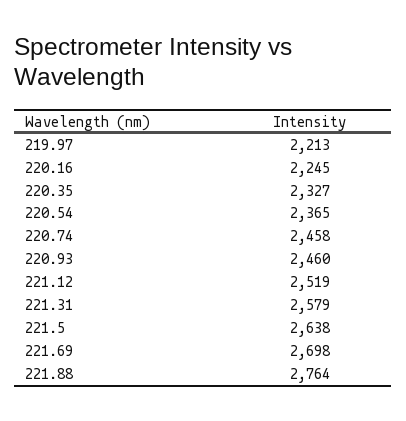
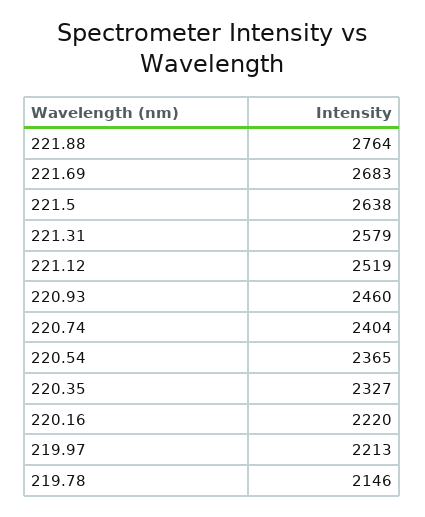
220.16: 2245 -> 2220
220.74: 2458 -> 2404
221.69: 2698 -> 2683
219.78: none -> 2146

